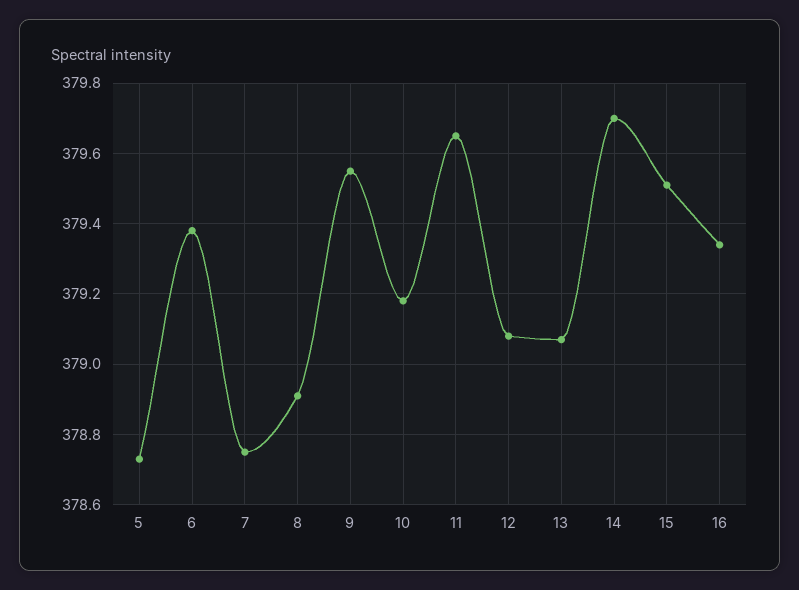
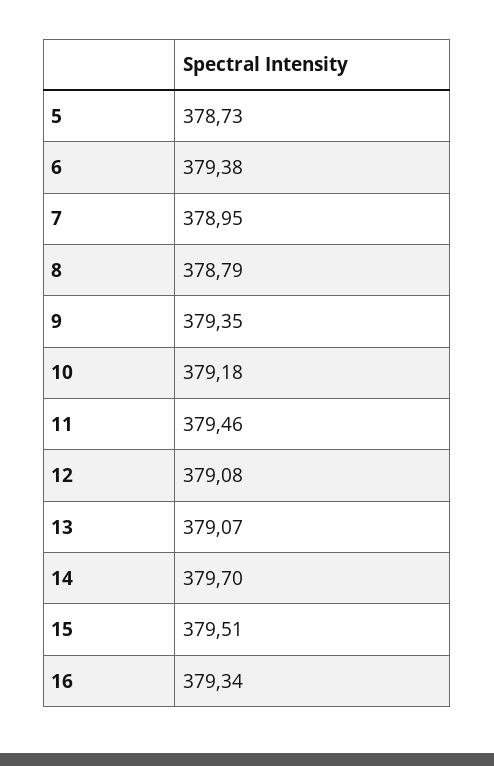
7: 378.75 -> 378.95
8: 378.9 -> 378.79
9: 379.55 -> 379.35
11: 379.65 -> 379.46

